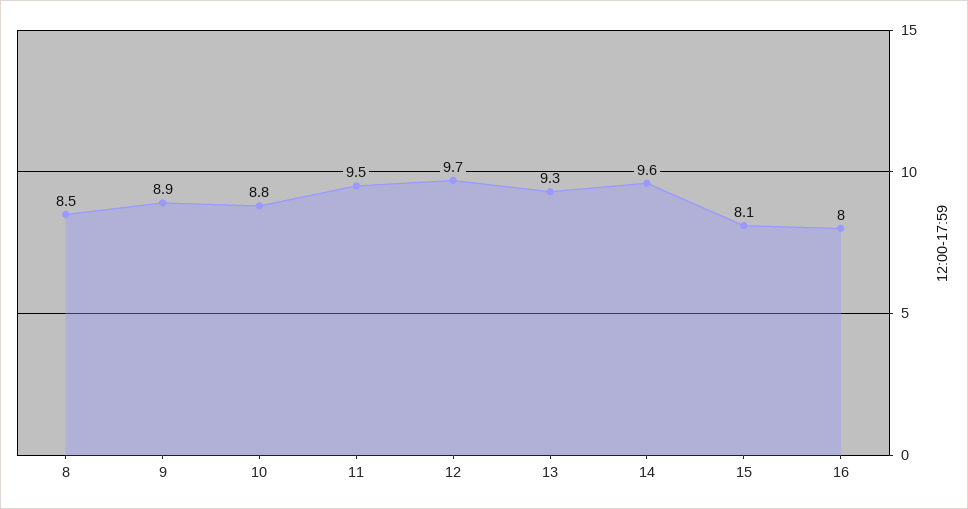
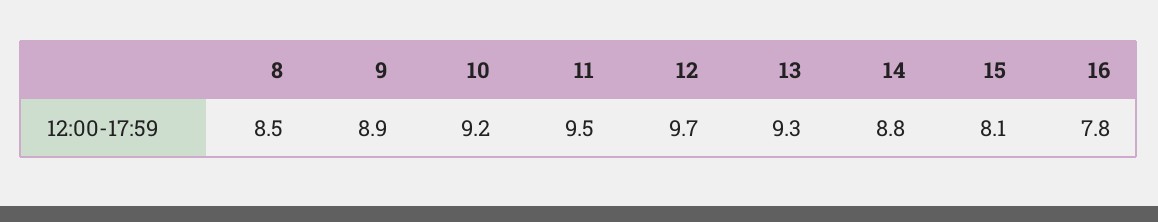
10: 8.8 -> 9.2
14: 9.6 -> 8.8
16: 8 -> 7.8

